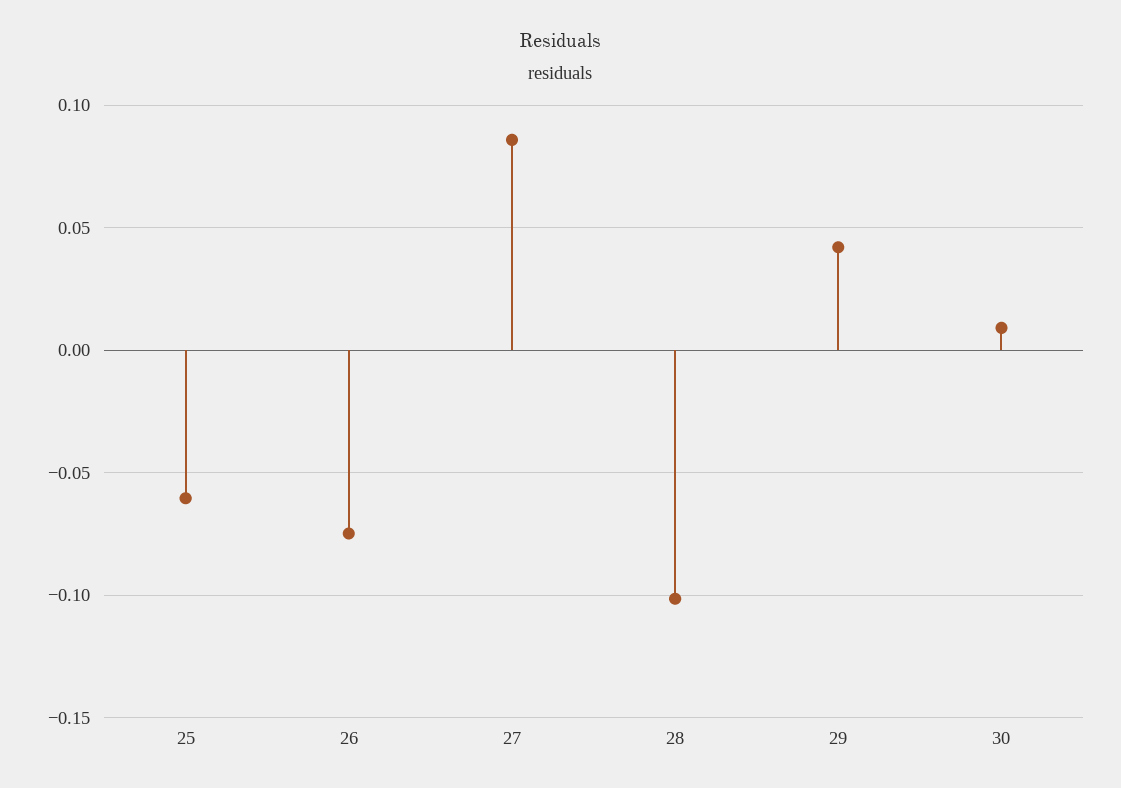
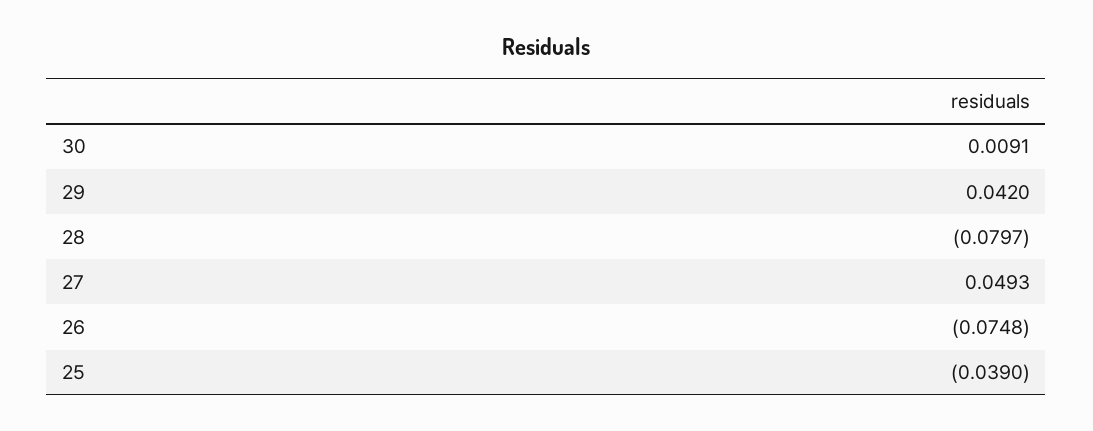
25: -0.06 -> -0.039
27: 0.085 -> 0.0493
28: -0.1 -> -0.0797

